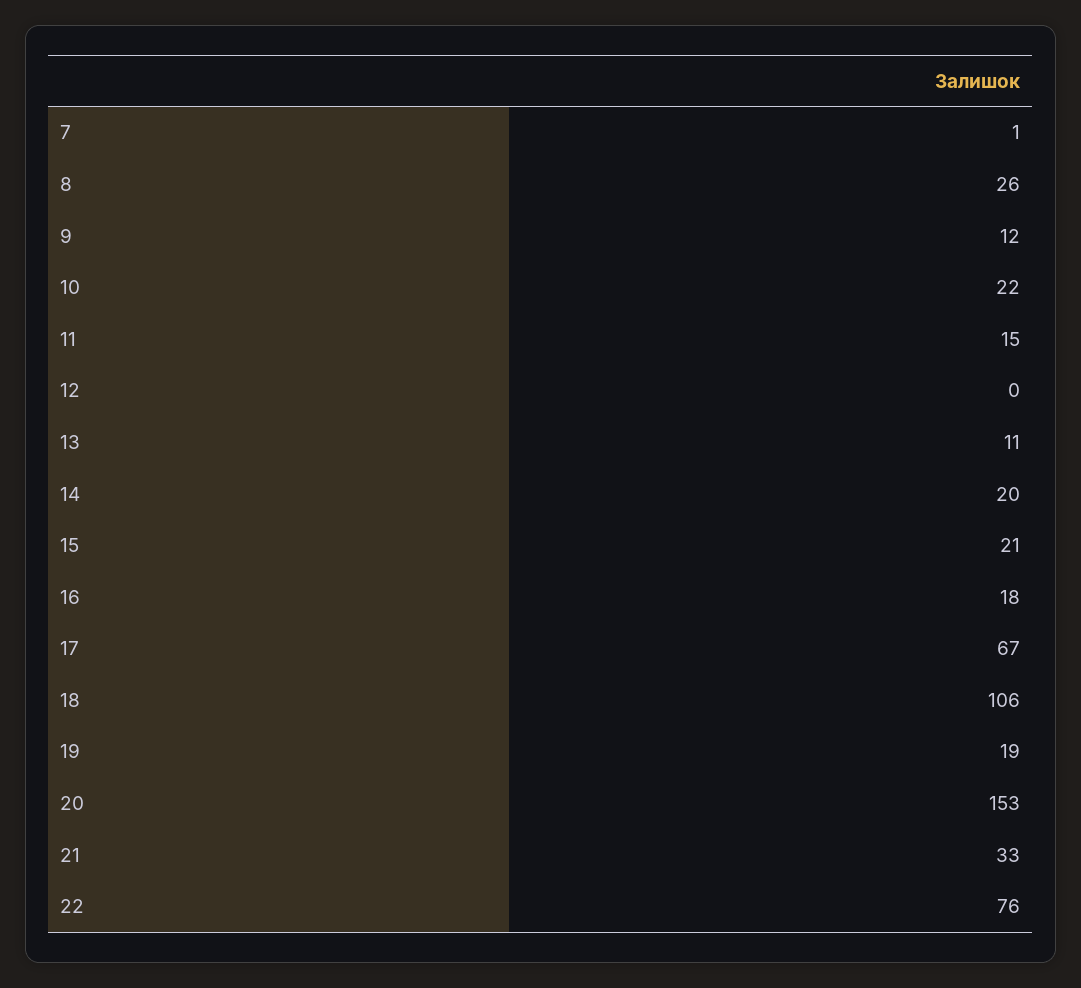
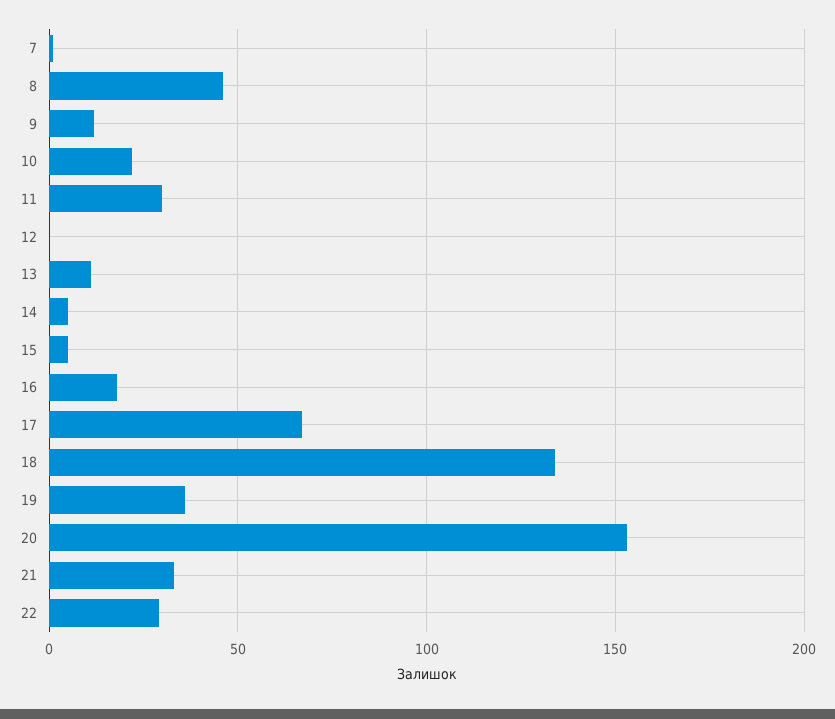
8: 26 -> 45
11: 15 -> 30
14: 20 -> 5
15: 21 -> 5
18: 106 -> 135
19: 19 -> 35
22: 76 -> 30

